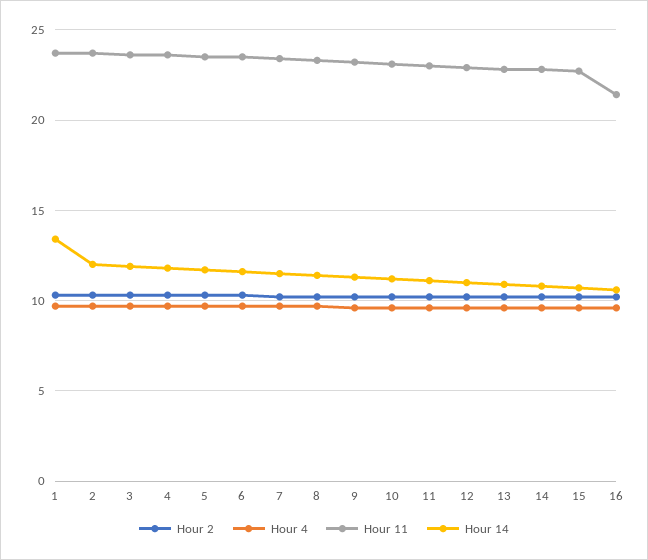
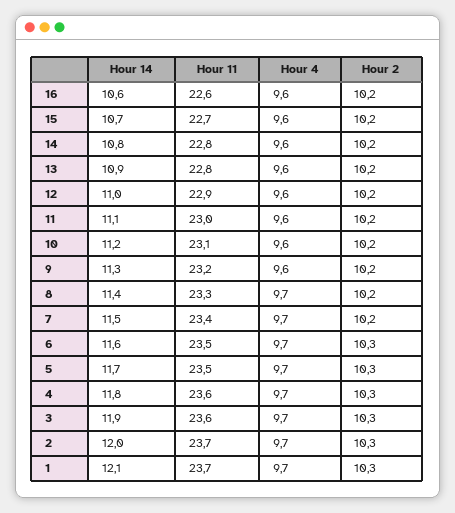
Hour 14, 1: 13.5 -> 12.1
Hour 11, 16: 21.5 -> 22.6

